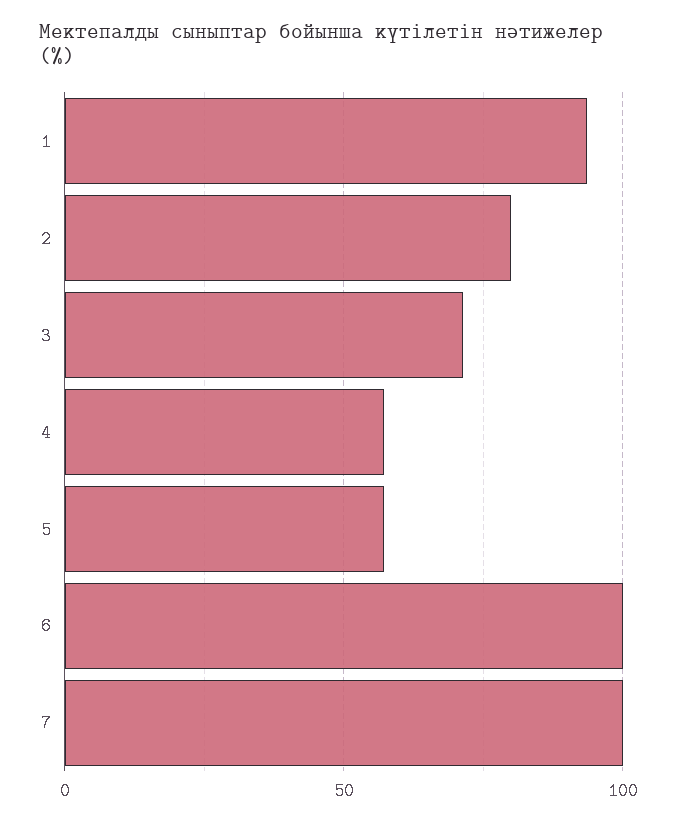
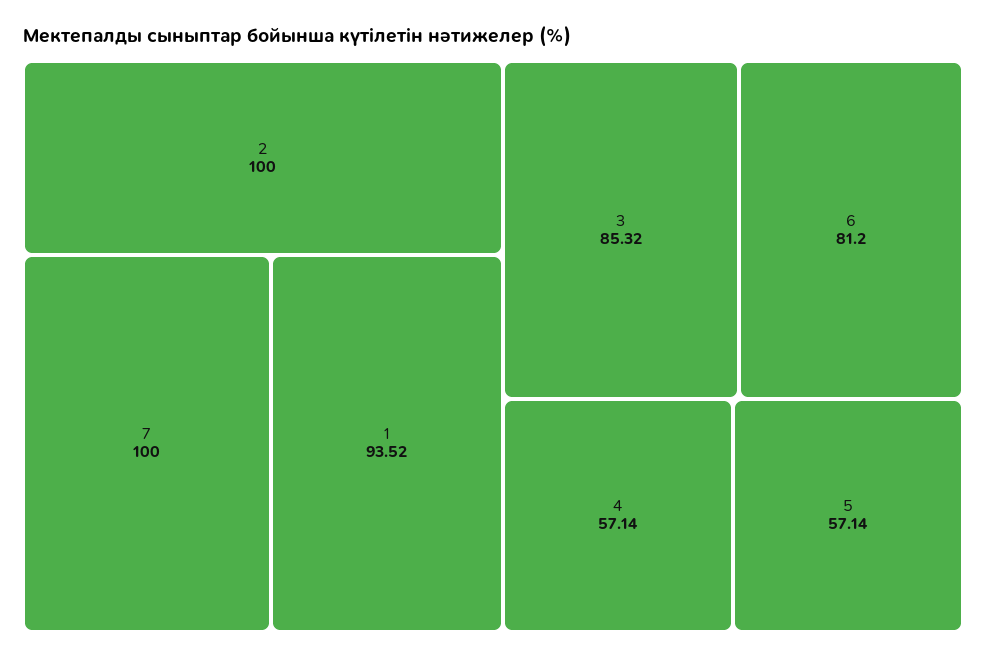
2: 80 -> 100
3: 70 -> 85.32
6: 100 -> 81.2

